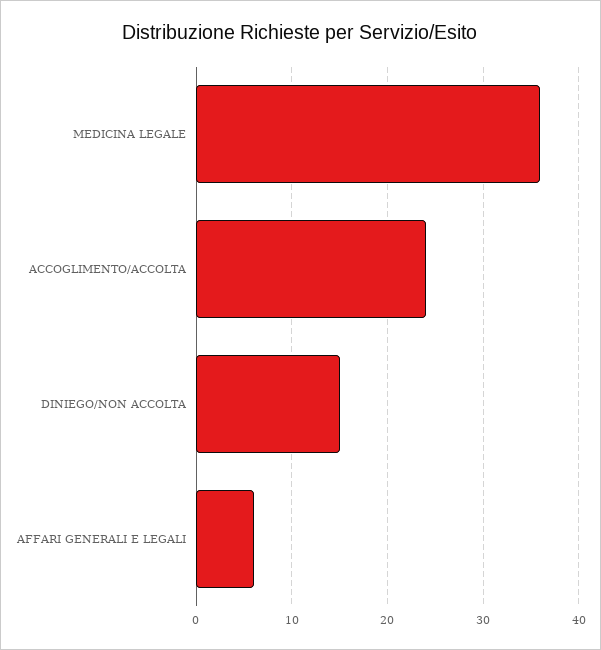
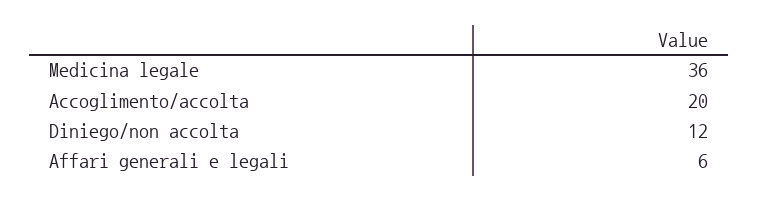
ACCOGLIMENTO/ACCOLTA: 24 -> 20
DINIEGO/NON ACCOLTA: 15 -> 12

